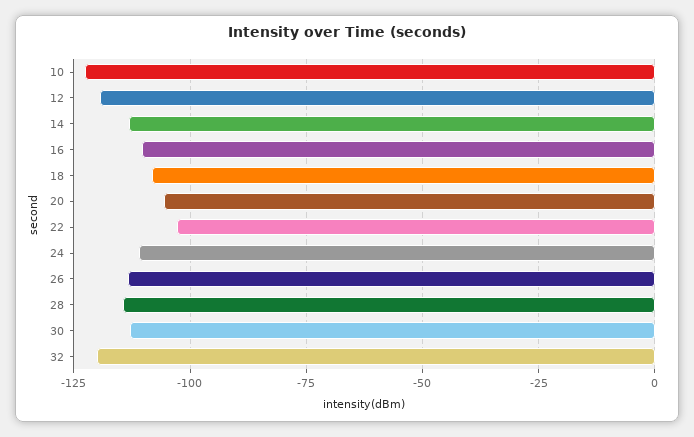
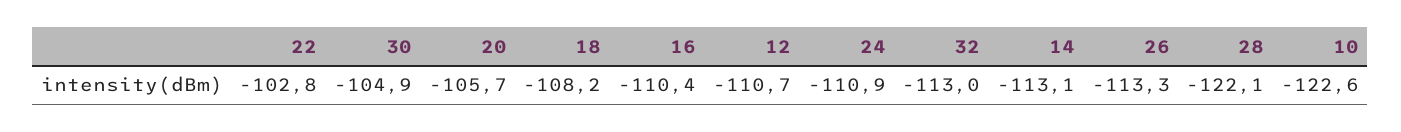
12: -120 -> -110.7
28: -115 -> -122.1
30: -112.5 -> -104.9
32: -120 -> -113

